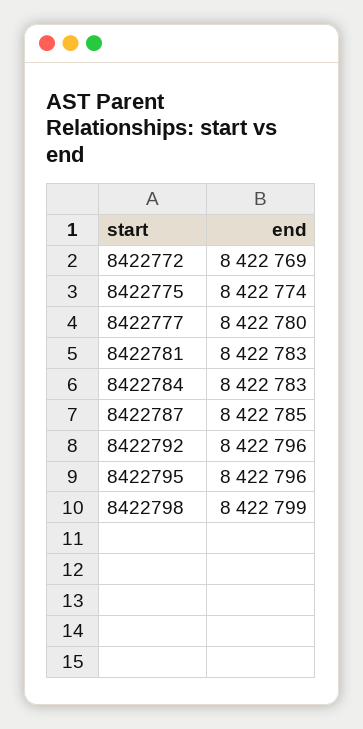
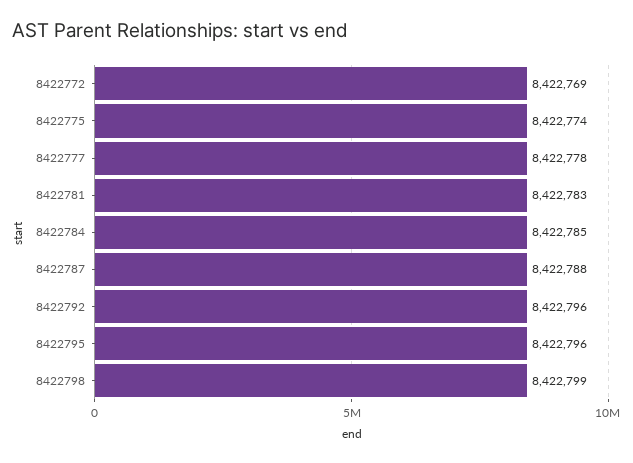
8422777: 8422780 -> 8422778
8422784: 8422783 -> 8422785
8422787: 8422785 -> 8422788

